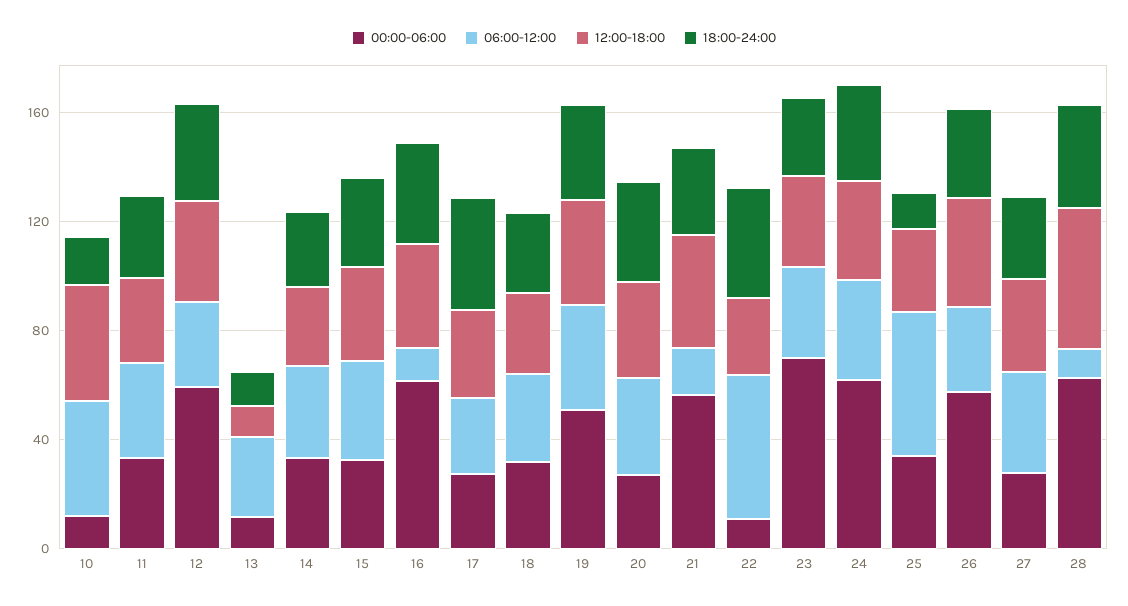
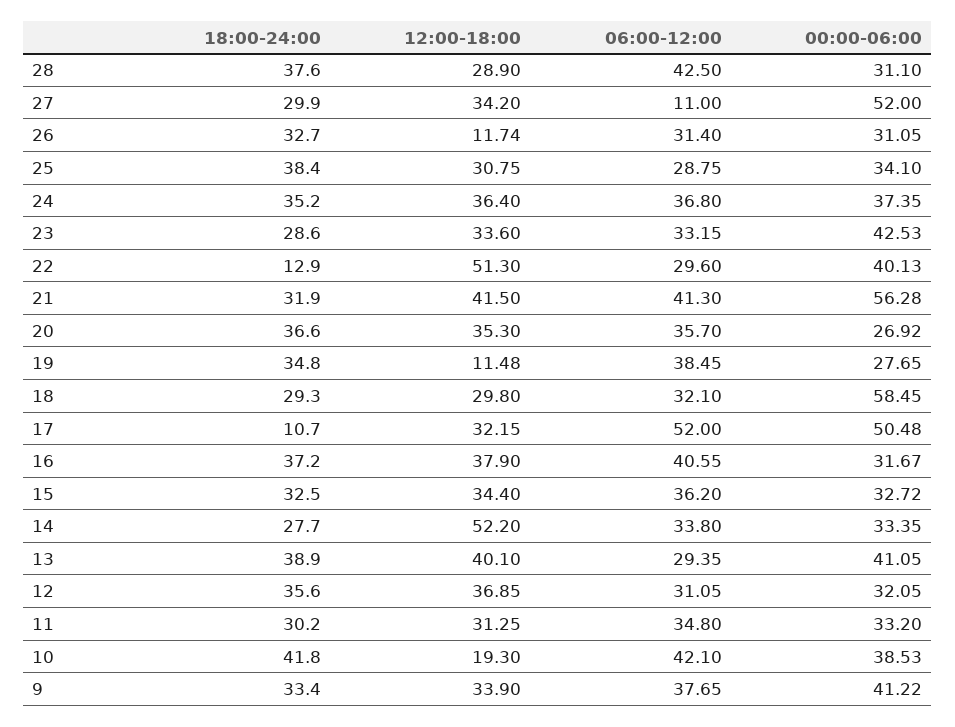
00:00-06:00, 10: 10 -> 38.53
12:00-18:00, 10: 40 -> 19.3
18:00-24:00, 10: 20 -> 41.8
00:00-06:00, 12: 60 -> 32.05
00:00-06:00, 13: 10 -> 41.05
12:00-18:00, 13: 10 -> 40.1
18:00-24:00, 13: 10 -> 38.9
12:00-18:00, 14: 30 -> 52.2
00:00-06:00, 16: 60 -> 31.67
06:00-12:00, 16: 10 -> 40.55
00:00-06:00, 17: 30 -> 50.48
06:00-12:00, 17: 30 -> 52
18:00-24:00, 17: 40 -> 10.7
00:00-06:00, 18: 30 -> 58.45
00:00-06:00, 19: 50 -> 27.65
12:00-18:00, 19: 40 -> 11.48
06:00-12:00, 21: 20 -> 41.3
00:00-06:00, 22: 10 -> 40.13
06:00-12:00, 22: 50 -> 29.6
12:00-18:00, 22: 30 -> 51.3
18:00-24:00, 22: 40 -> 12.9
00:00-06:00, 23: 70 -> 42.53
00:00-06:00, 24: 60 -> 37.35
06:00-12:00, 25: 50 -> 28.75
18:00-24:00, 25: 10 -> 38.4
00:00-06:00, 26: 60 -> 31.05
12:00-18:00, 26: 40 -> 11.74
00:00-06:00, 27: 30 -> 52
06:00-12:00, 27: 40 -> 11
00:00-06:00, 28: 60 -> 31.1
06:00-12:00, 28: 10 -> 42.5
12:00-18:00, 28: 50 -> 28.9
18:00-24:00, 9: none -> 33.4
12:00-18:00, 9: none -> 33.9
06:00-12:00, 9: none -> 37.65
00:00-06:00, 9: none -> 41.22

